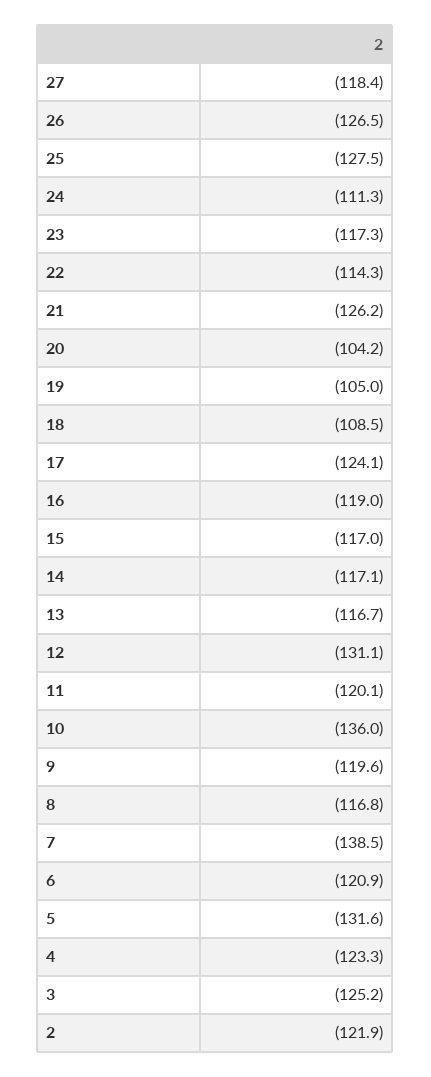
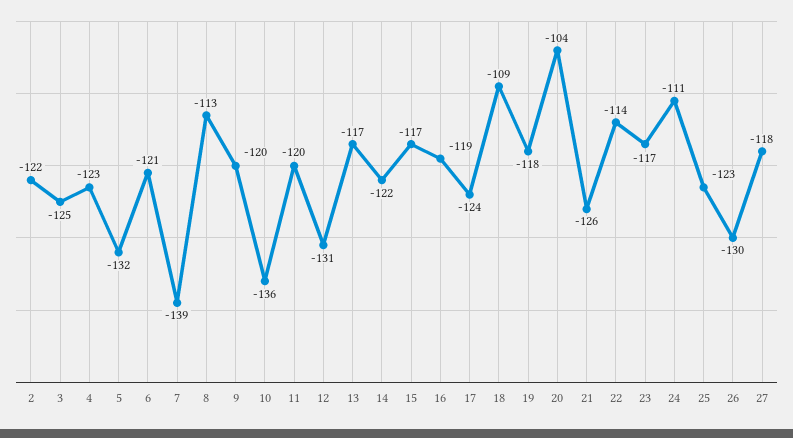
26: -126.5 -> -130
25: -127.5 -> -123
19: -105 -> -118
14: -117.1 -> -122
8: -116.8 -> -113

